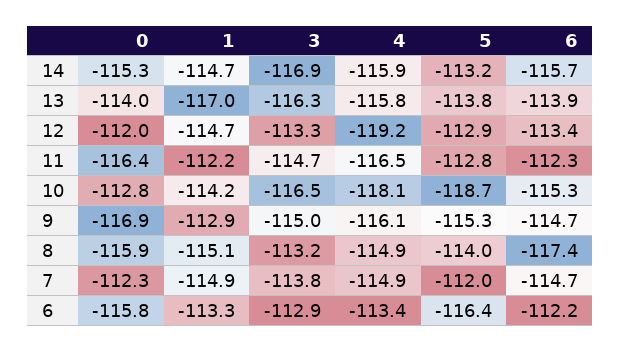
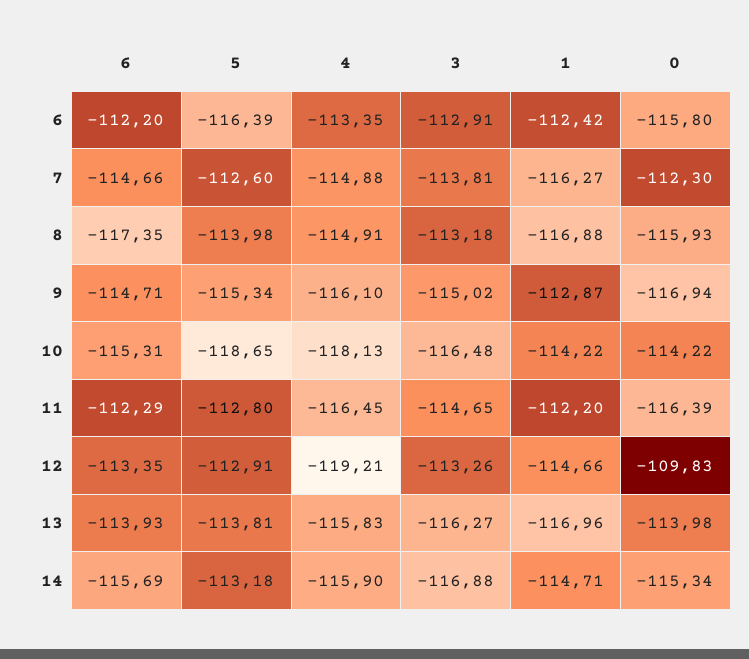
0, 12: -112 -> -109.83
0, 10: -112.8 -> -114.22
1, 8: -115.1 -> -116.88
1, 7: -114.9 -> -116.27
5, 7: -112 -> -112.6
1, 6: -113.3 -> -112.42

